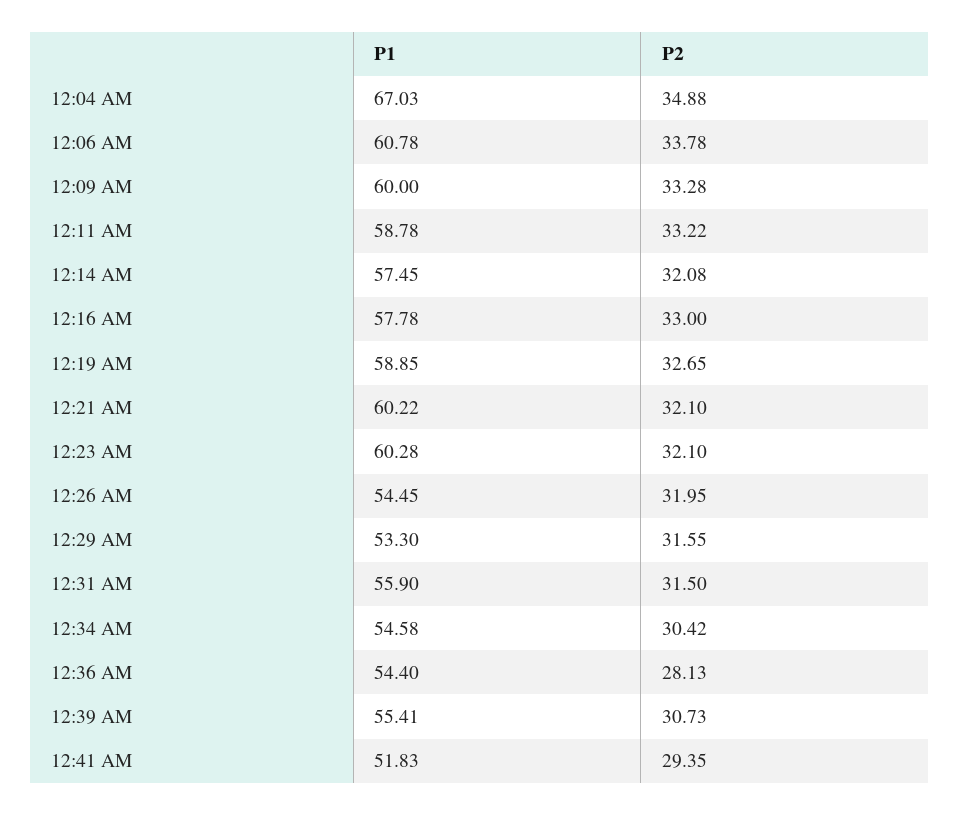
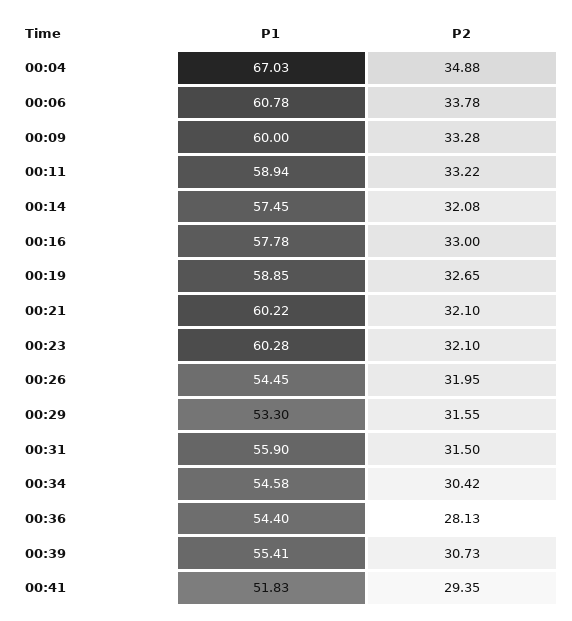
P1, 12:11 AM: 58.78 -> 58.94

